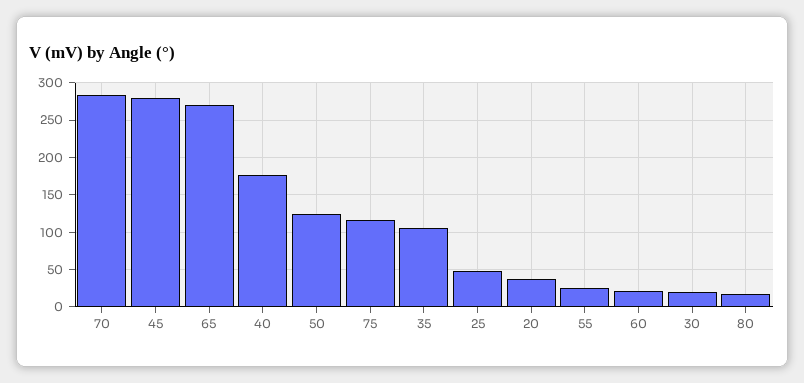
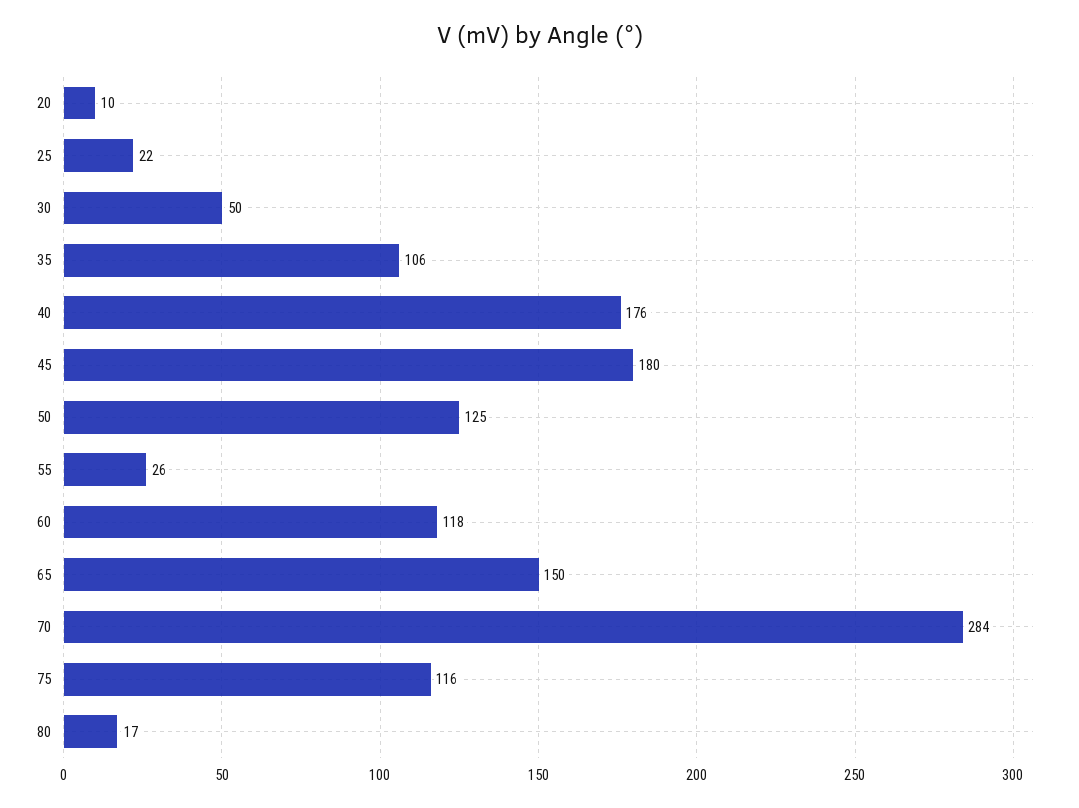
45: 280 -> 180
65: 270 -> 150
25: 50 -> 22
20: 40 -> 10
60: 20 -> 118
30: 20 -> 50

